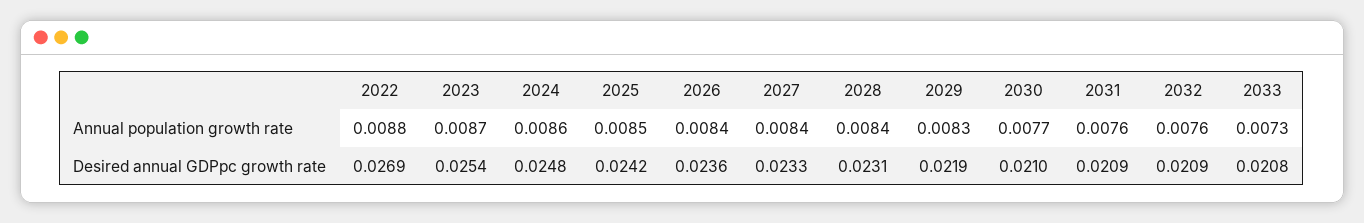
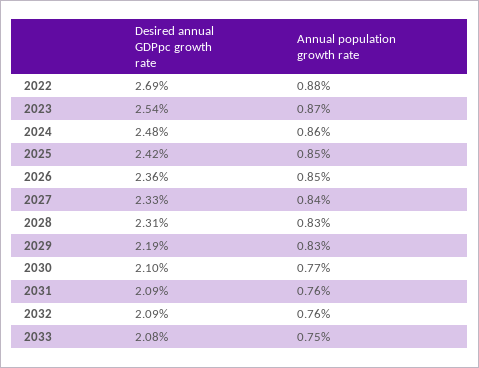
2026, Annual population growth rate: 0.0084 -> 0.0085
2028, Annual population growth rate: 0.0084 -> 0.0083
2033, Annual population growth rate: 0.0073 -> 0.0075

